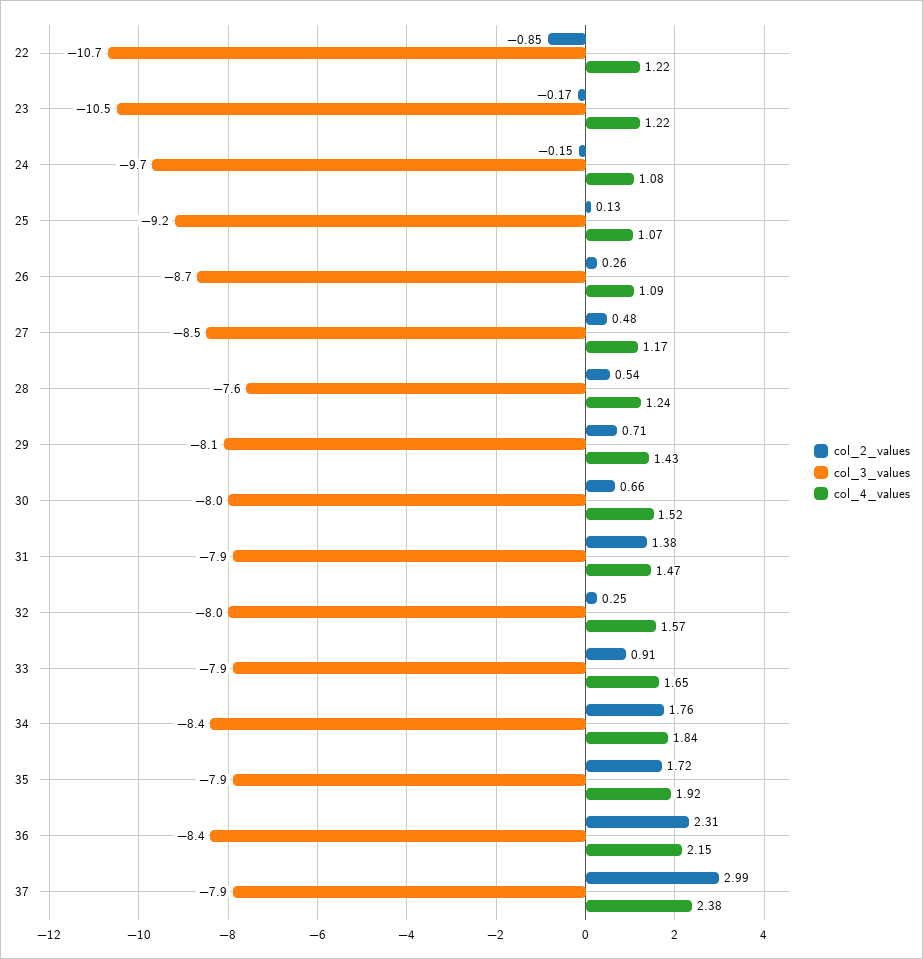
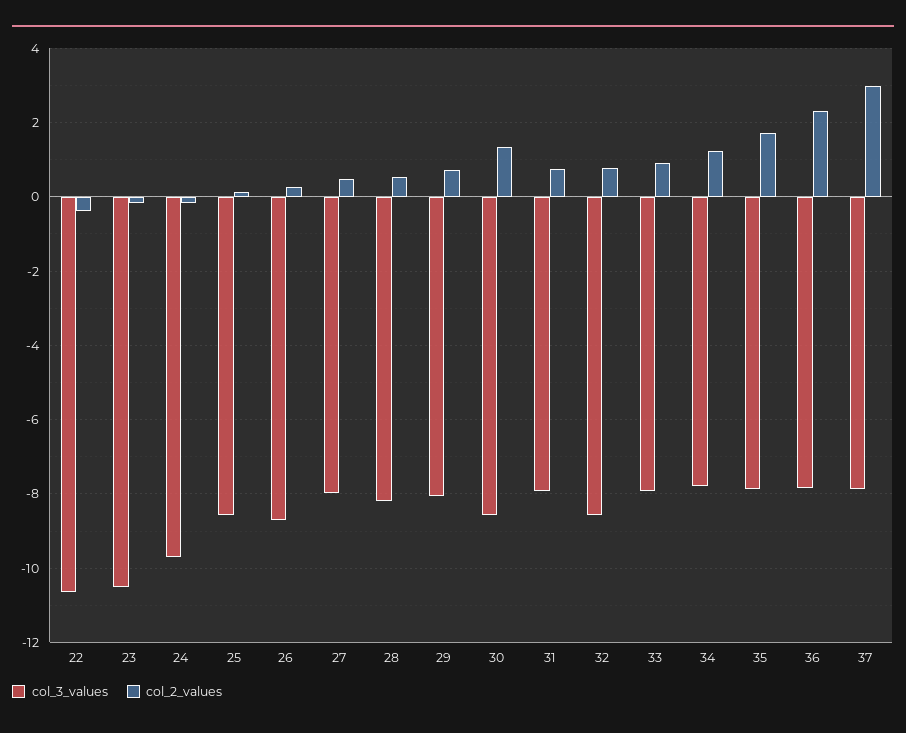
col_2_values, 22: -0.85 -> -0.4
col_4_values, 22: 1.22 -> none
col_4_values, 23: 1.22 -> none
col_4_values, 24: 1.08 -> none
col_3_values, 25: -9.2 -> -8.6
col_4_values, 25: 1.07 -> none
col_4_values, 26: 1.09 -> none
col_3_values, 27: -8.5 -> -8
col_4_values, 27: 1.17 -> none
col_3_values, 28: -7.6 -> -8.2
col_4_values, 28: 1.24 -> none
col_4_values, 29: 1.43 -> none
col_2_values, 30: 0.66 -> 1.4
col_3_values, 30: -8 -> -8.6
col_4_values, 30: 1.52 -> none
col_2_values, 31: 1.38 -> 0.8
col_4_values, 31: 1.47 -> none
col_2_values, 32: 0.25 -> 0.8
col_3_values, 32: -8 -> -8.6
col_4_values, 32: 1.57 -> none
col_4_values, 33: 1.65 -> none
col_2_values, 34: 1.76 -> 1.2
col_3_values, 34: -8.4 -> -7.8
col_4_values, 34: 1.84 -> none
col_4_values, 35: 1.92 -> none
col_3_values, 36: -8.4 -> -7.8
col_4_values, 36: 2.15 -> none
col_4_values, 37: 2.38 -> none

